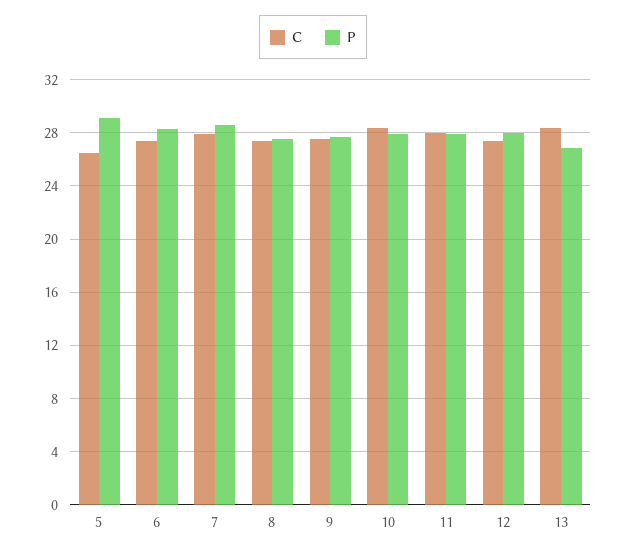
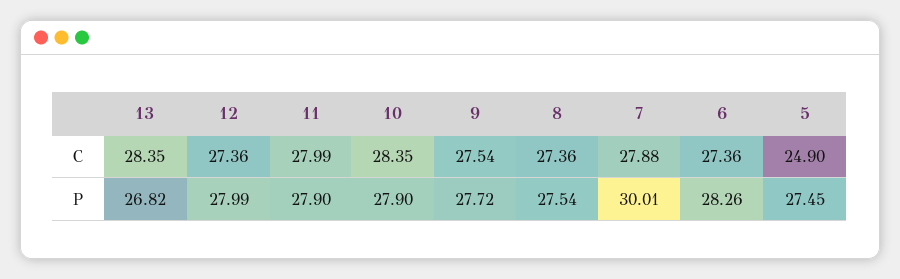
C, 5: 26.5 -> 24.9
P, 5: 29 -> 27.45
P, 7: 28.5 -> 30.01

